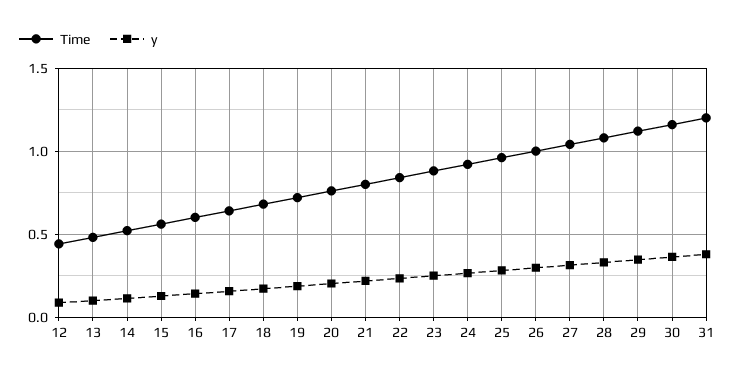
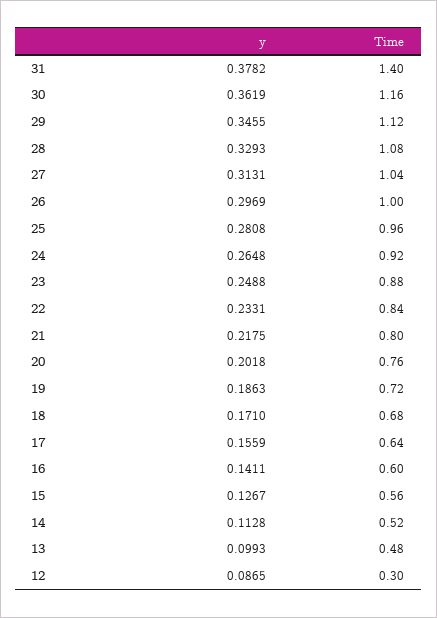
Time, 12: 0.45 -> 0.3
Time, 31: 1.2 -> 1.4

